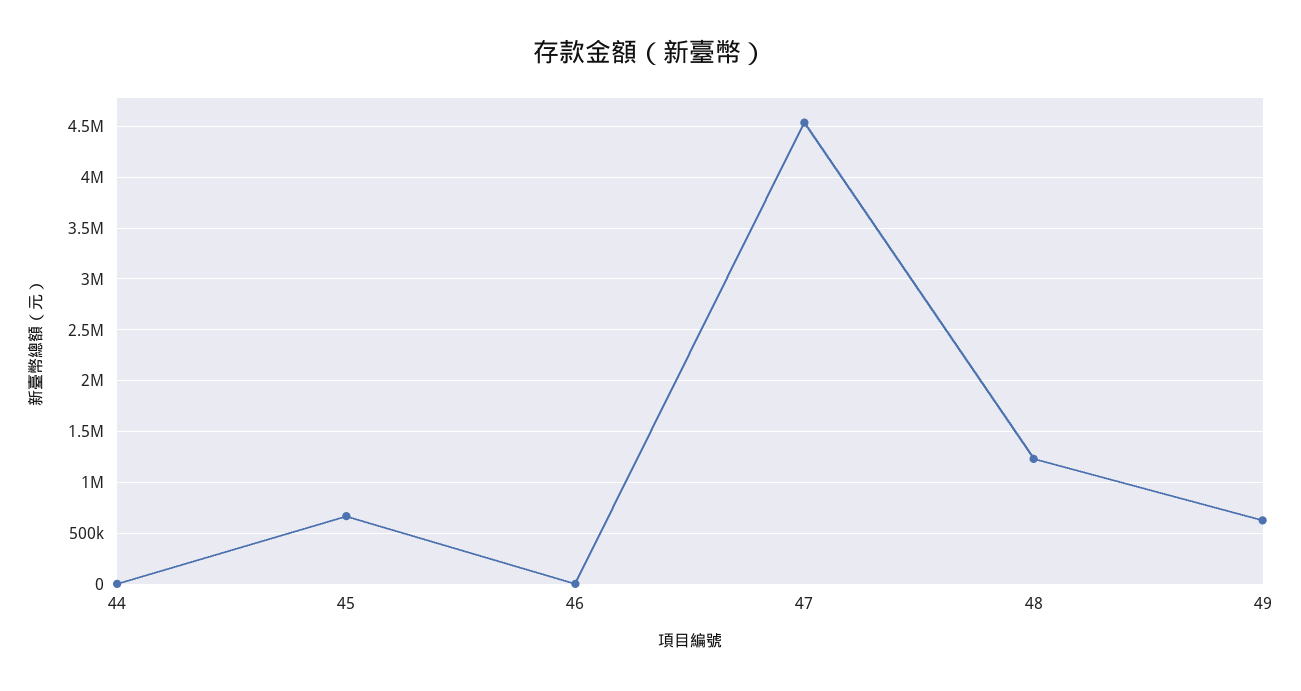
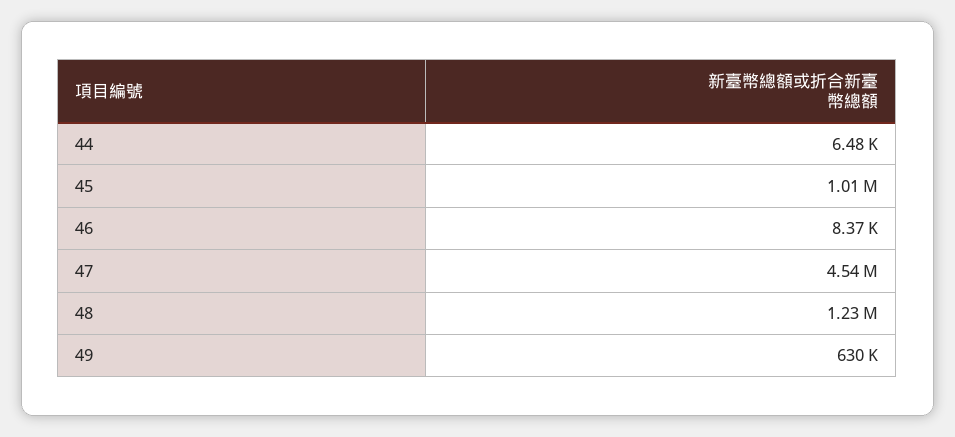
45: 700000 -> 1010000

